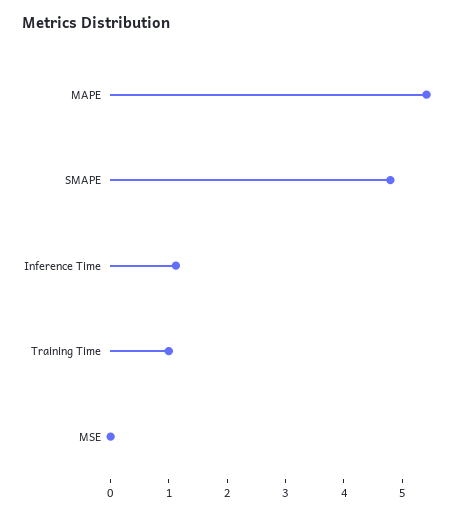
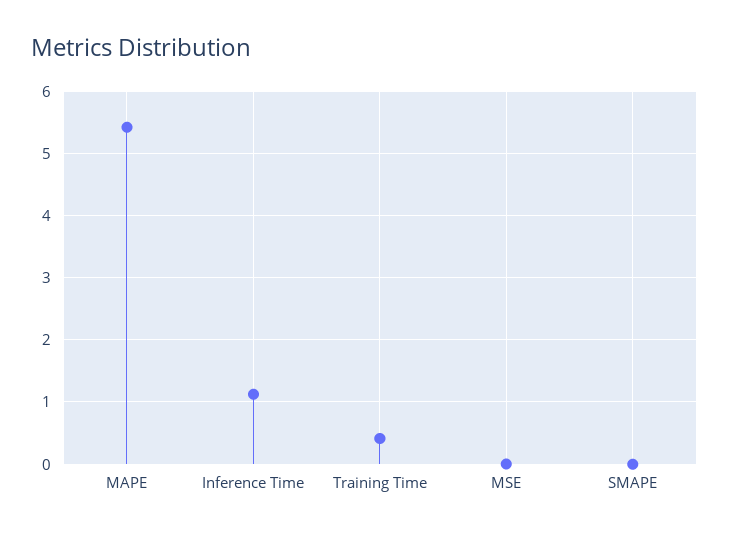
SMAPE: 4.8 -> 0
Training Time: 1 -> 0.4

